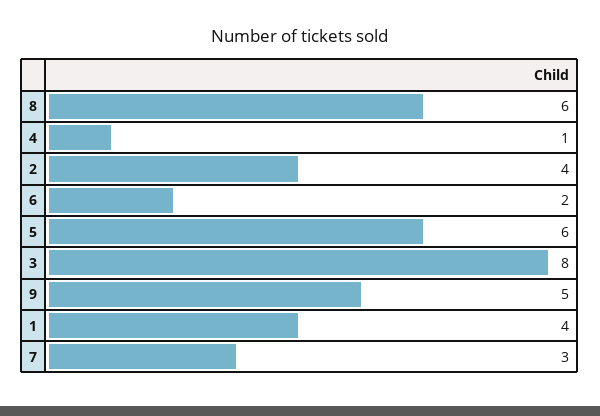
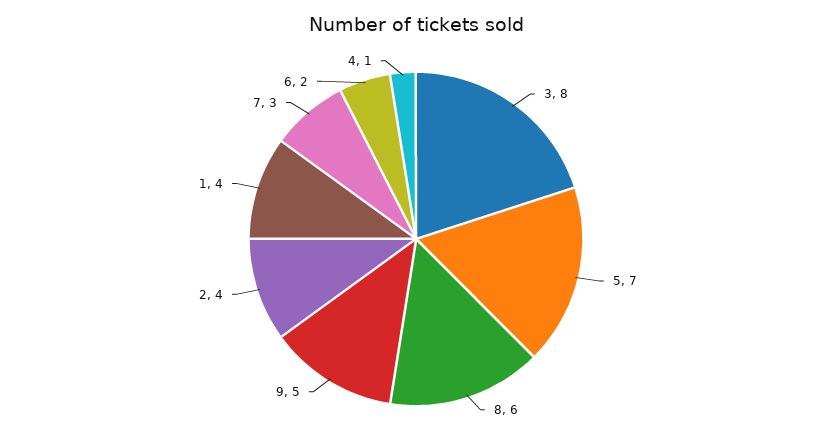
5: 6 -> 7

